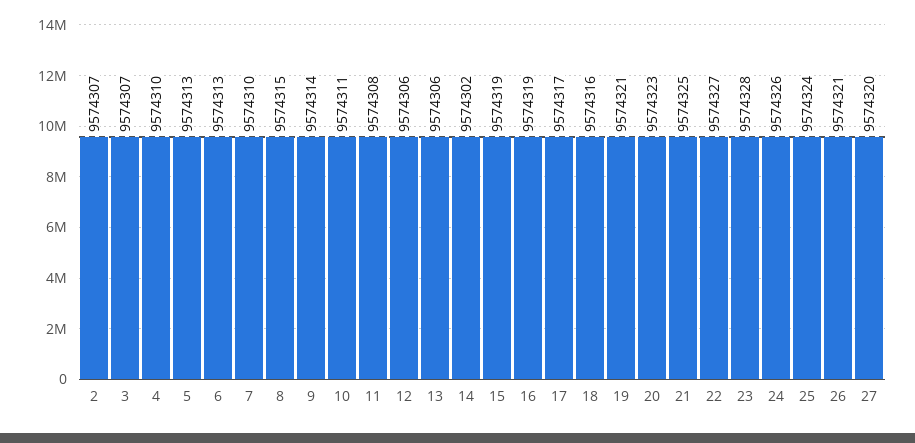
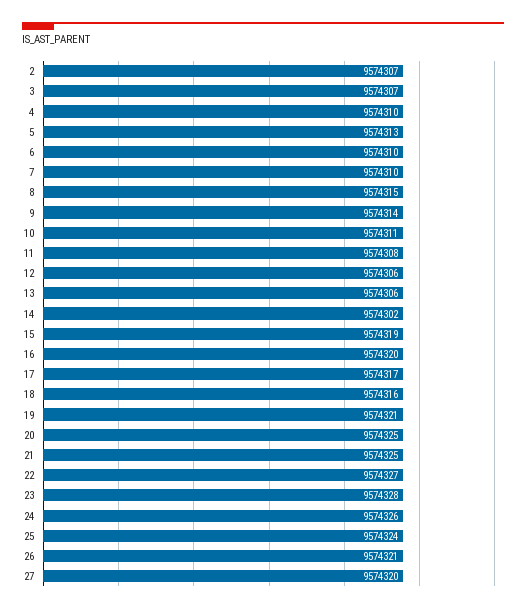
6: 9574313 -> 9574310
16: 9574319 -> 9574320
20: 9574323 -> 9574325

